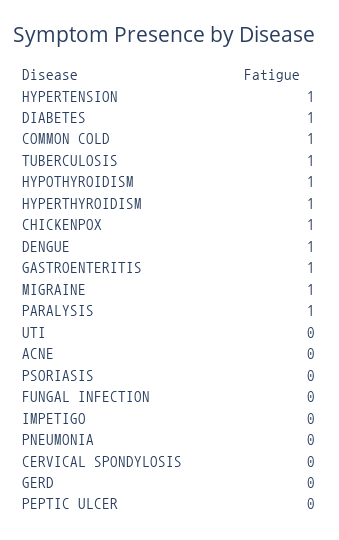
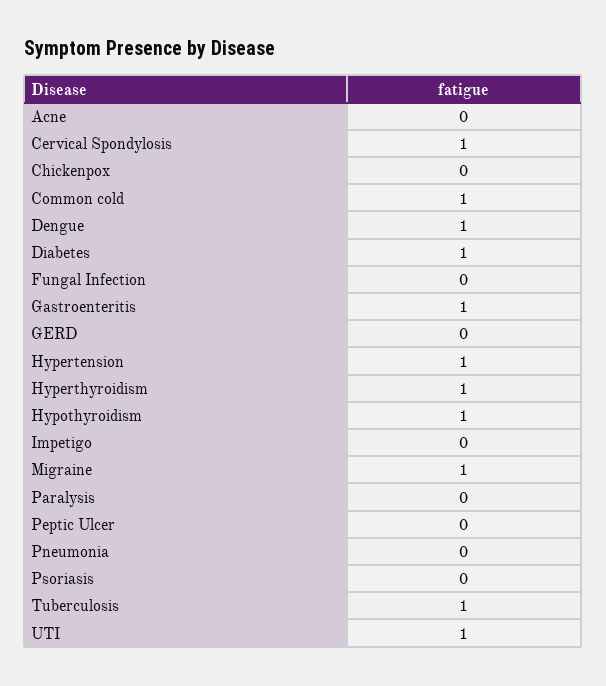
CHICKENPOX: 1 -> 0
PARALYSIS: 1 -> 0
UTI: 0 -> 1
CERVICAL SPONDYLOSIS: 0 -> 1

